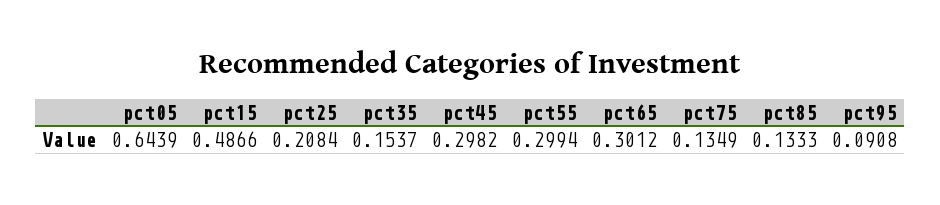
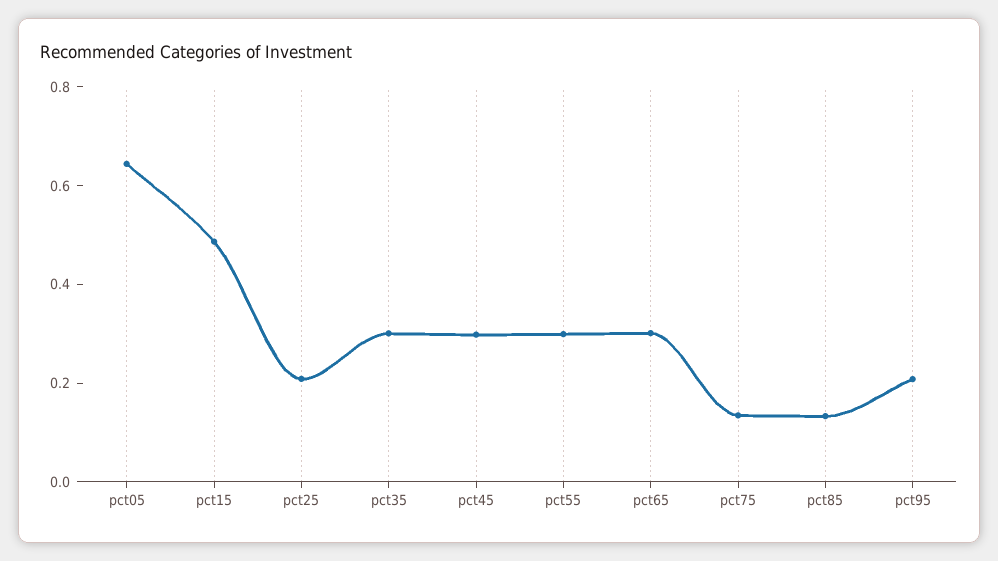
pct35: 0.1537 -> 0.3
pct95: 0.0908 -> 0.2

